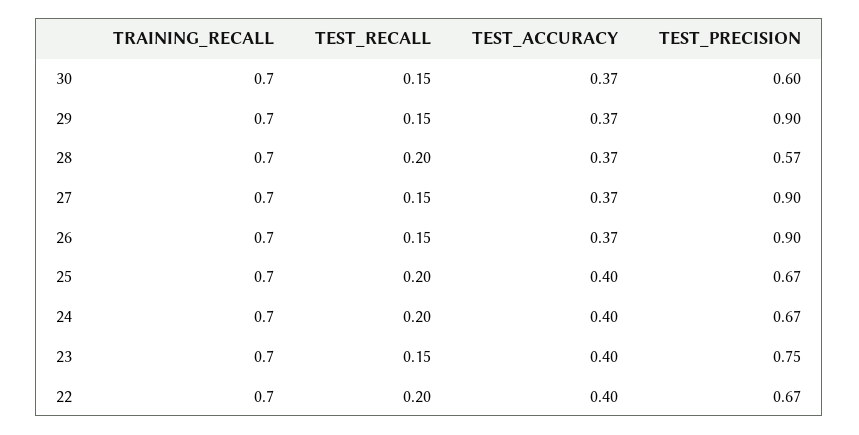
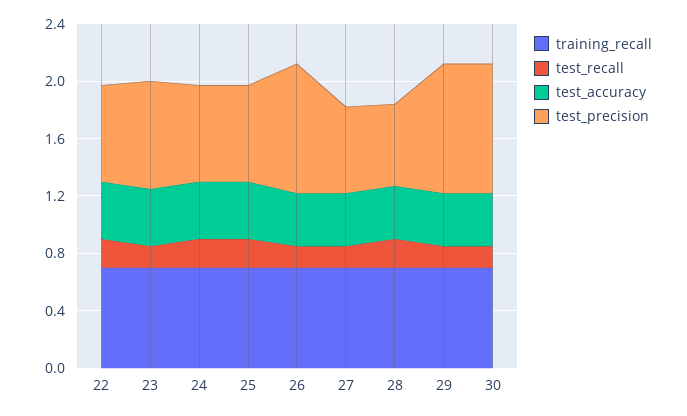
TEST_PRECISION, 30: 0.6 -> 0.9
TEST_PRECISION, 27: 0.9 -> 0.6

